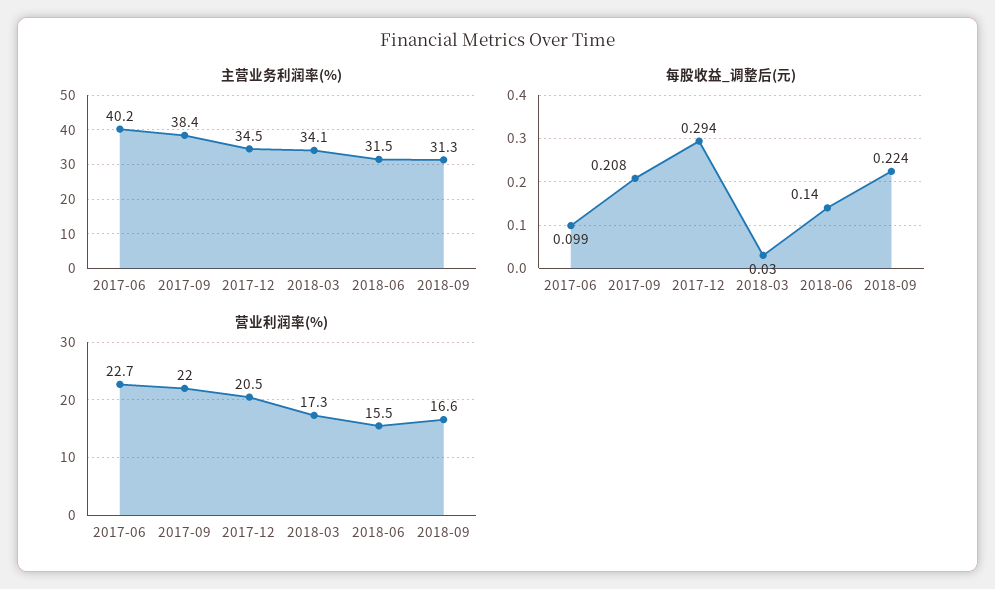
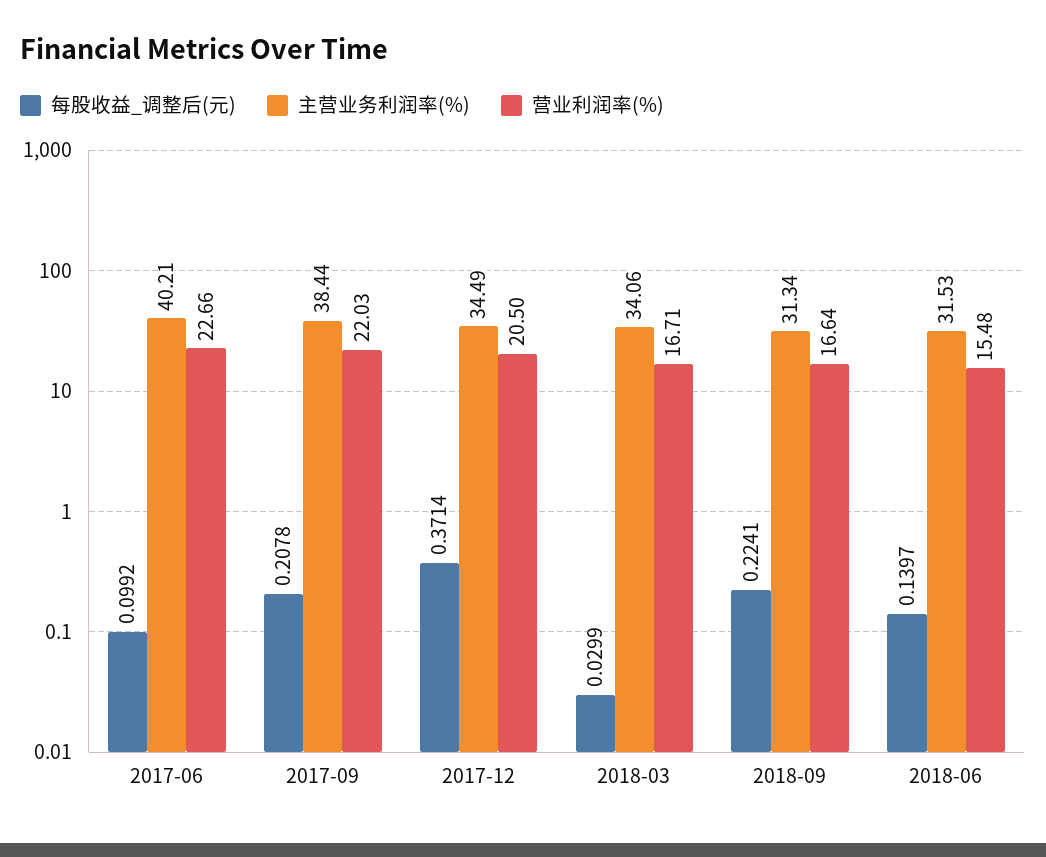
每股收益_调整后(元), 2017-12: 0.294 -> 0.3714
营业利润率(%), 2018-03: 17.3 -> 16.71

